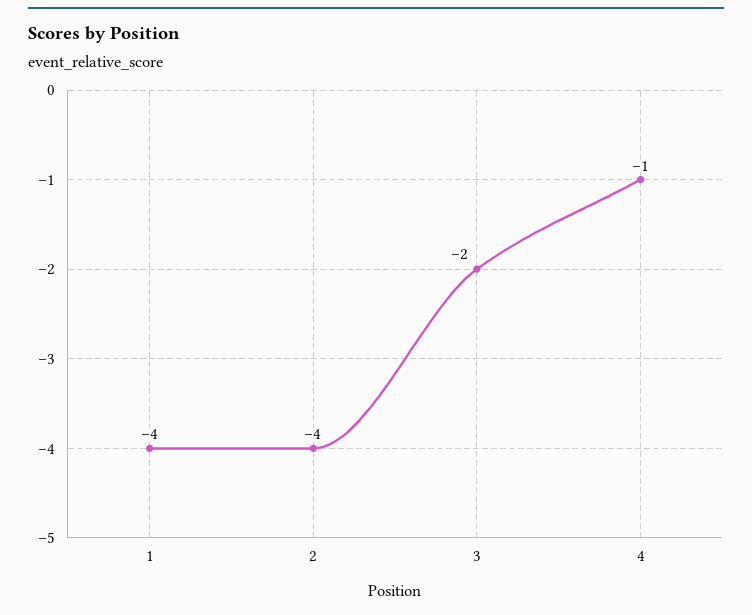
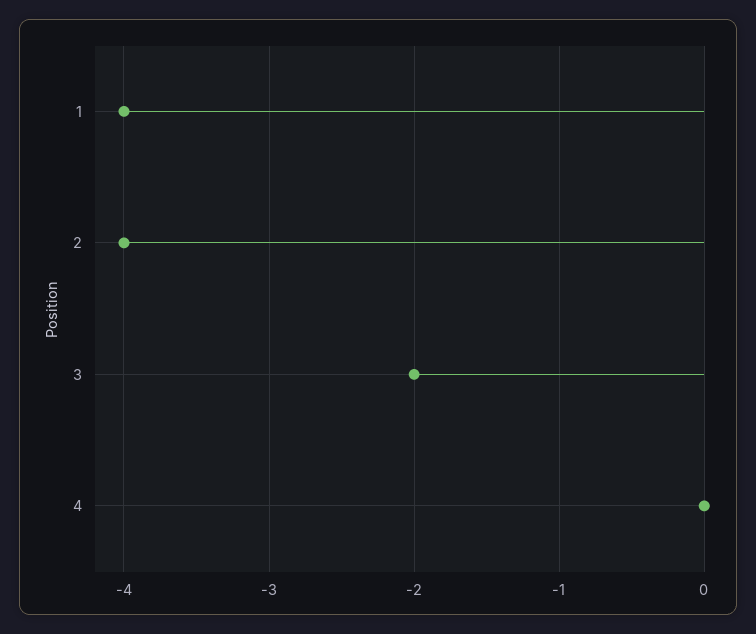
4: -1 -> 0

